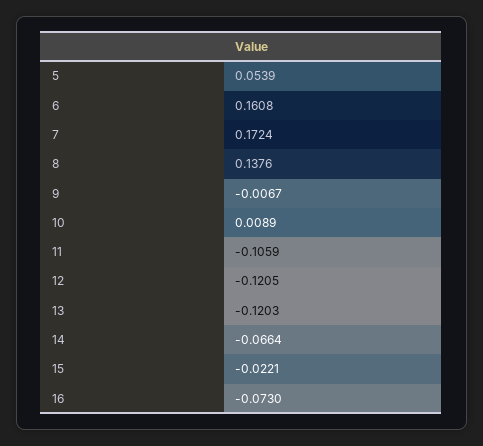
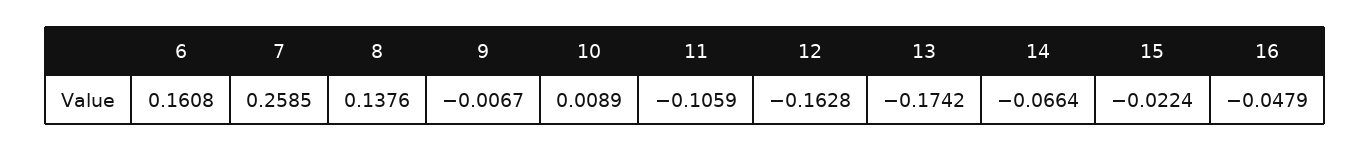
5: 0.0539 -> none
7: 0.1724 -> 0.2585
12: -0.1205 -> -0.1628
13: -0.1203 -> -0.1742
15: -0.0221 -> -0.0224
16: -0.073 -> -0.0479

